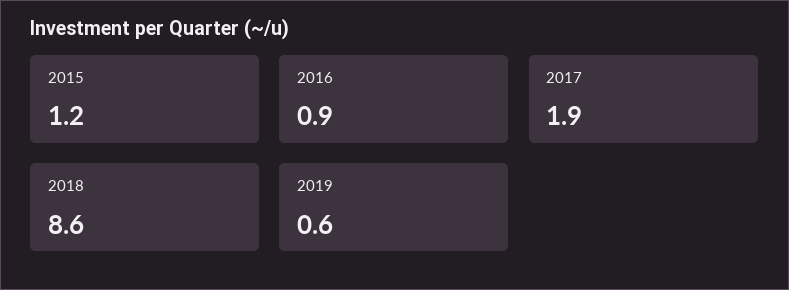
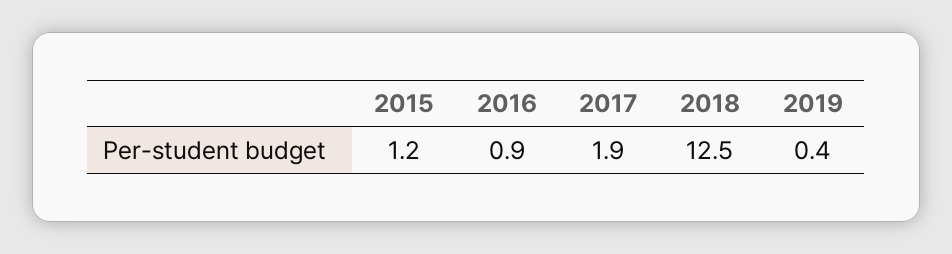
2018: 8.6 -> 12.5
2019: 0.6 -> 0.4

